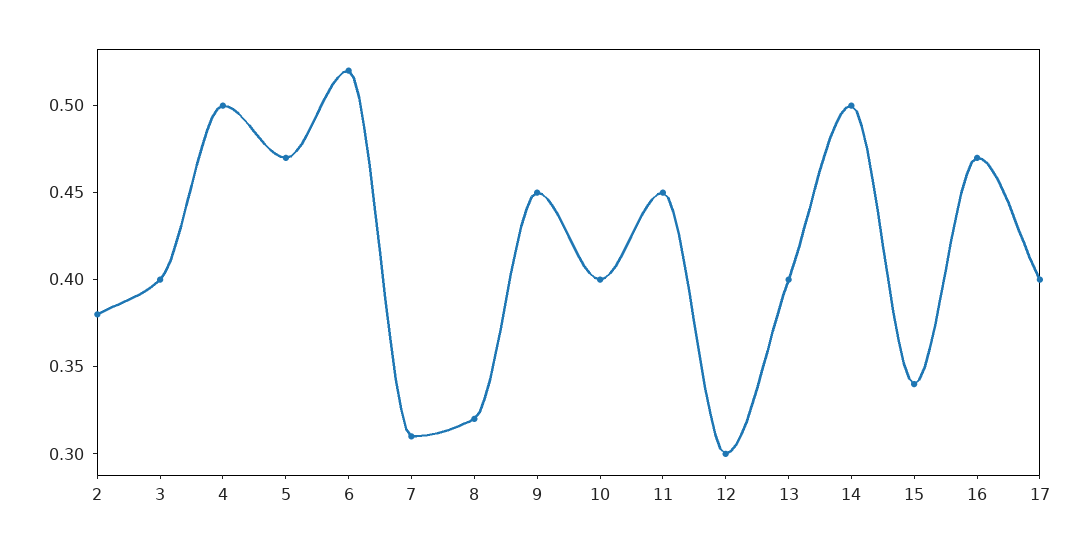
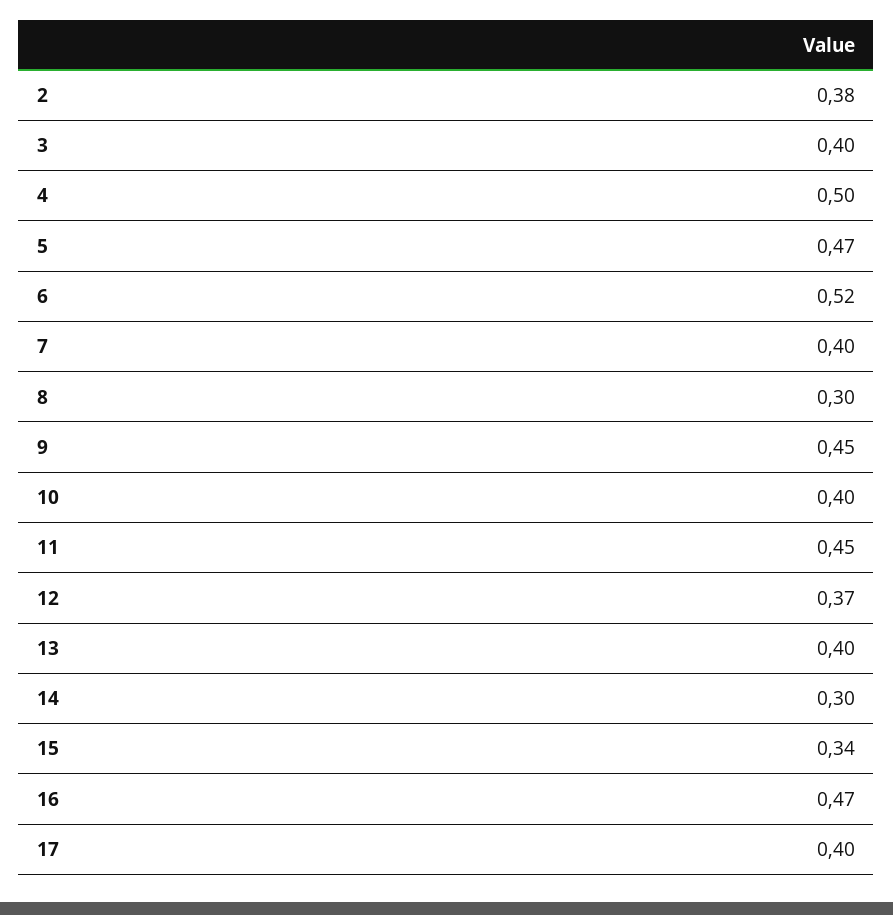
7: 0.31 -> 0.4
8: 0.32 -> 0.3
12: 0.3 -> 0.37
14: 0.5 -> 0.3

